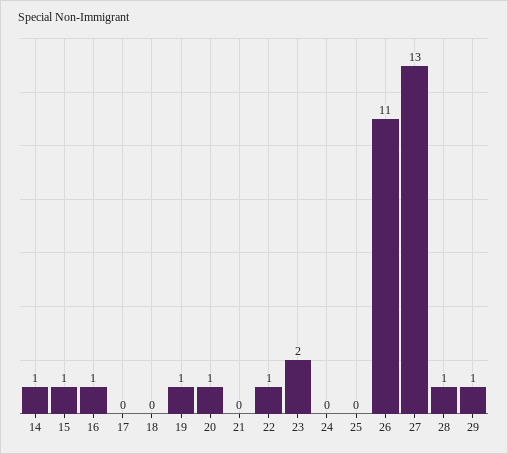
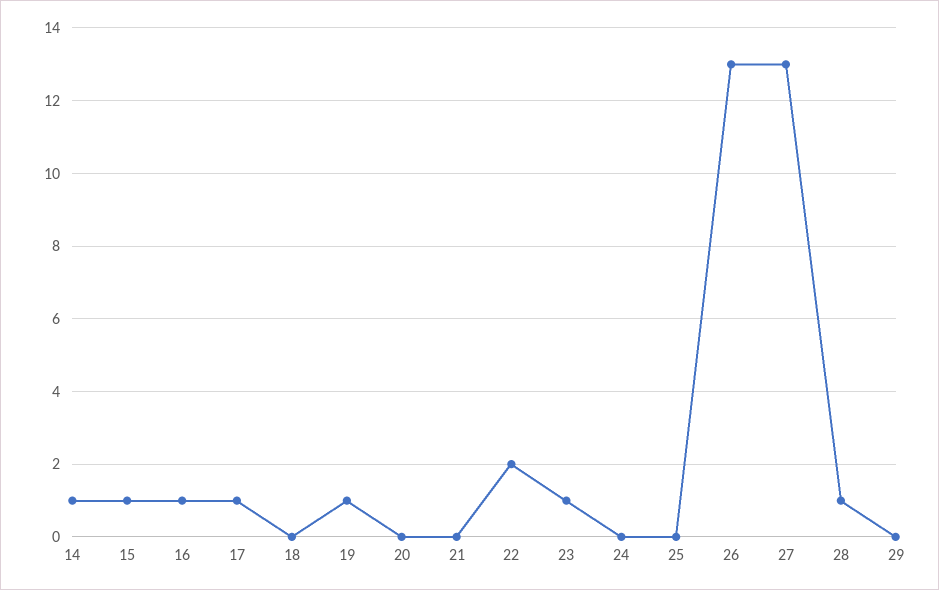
17: 0 -> 1
20: 1 -> 0
22: 1 -> 2
23: 2 -> 1
26: 11 -> 13
29: 1 -> 0

